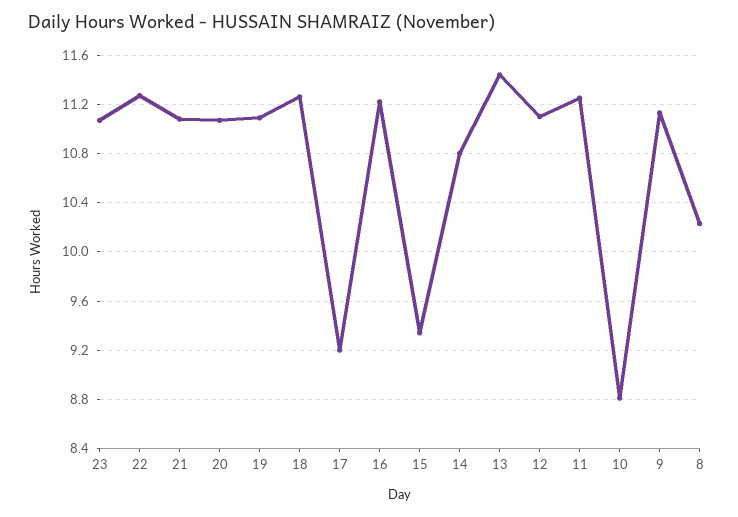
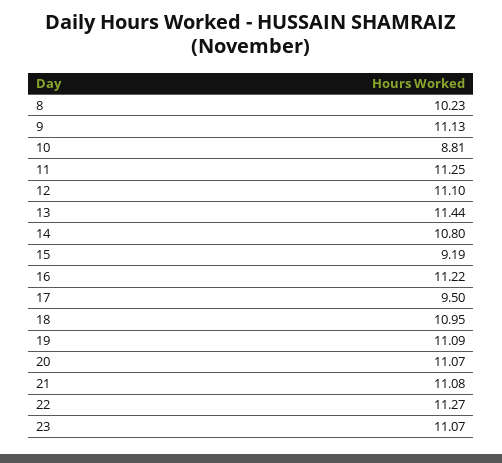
18: 11.25 -> 10.95
17: 9.2 -> 9.5
15: 9.35 -> 9.19

